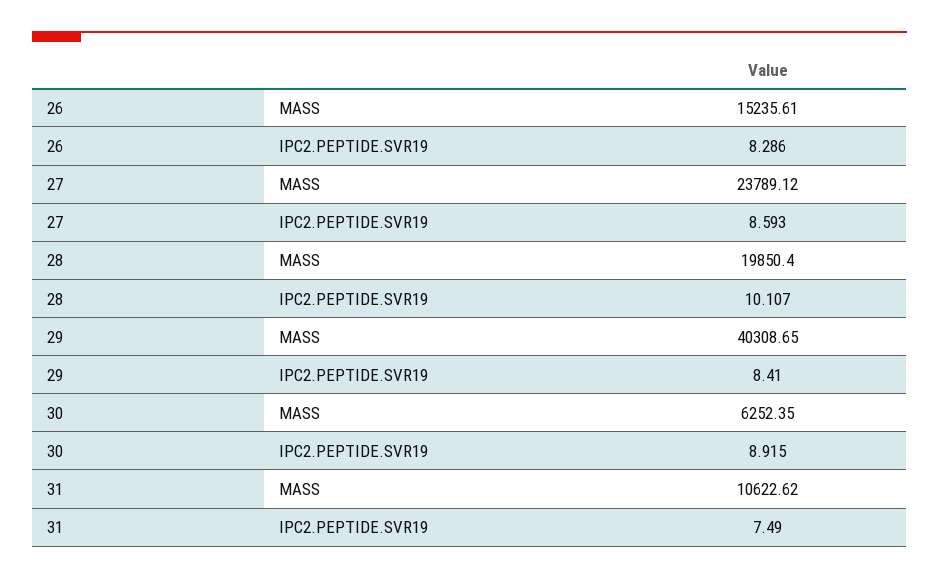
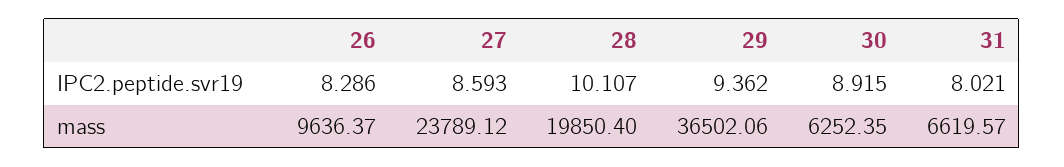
26, MASS: 15235.61 -> 9636.37
29, MASS: 40308.65 -> 36502.06
29, IPC2.PEPTIDE.SVR19: 8.41 -> 9.362
31, MASS: 10622.62 -> 6619.57
31, IPC2.PEPTIDE.SVR19: 7.49 -> 8.021

